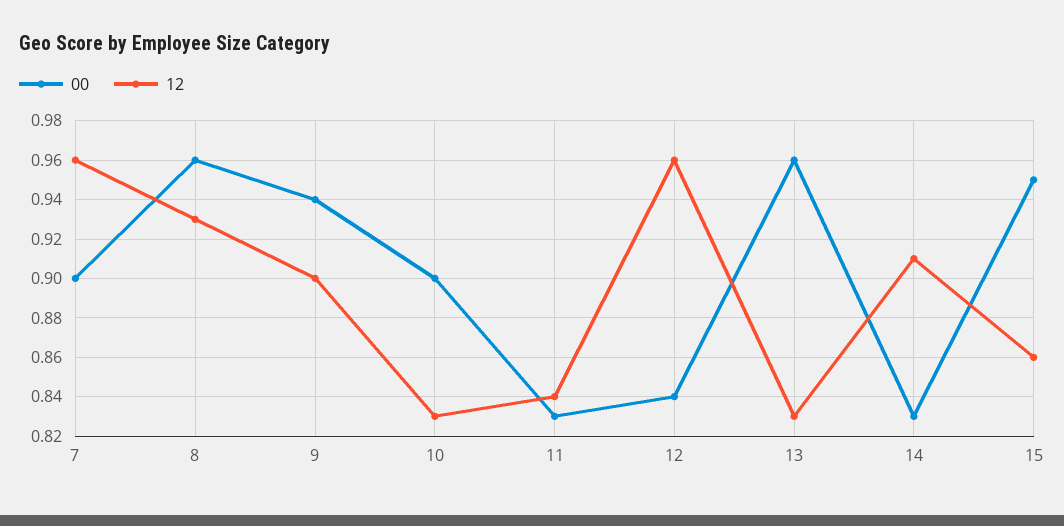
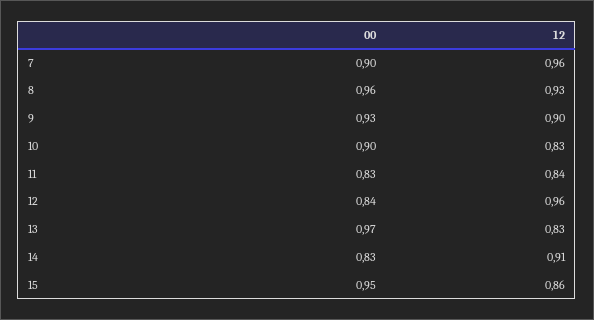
00, 9: 0.94 -> 0.93
00, 13: 0.96 -> 0.97

